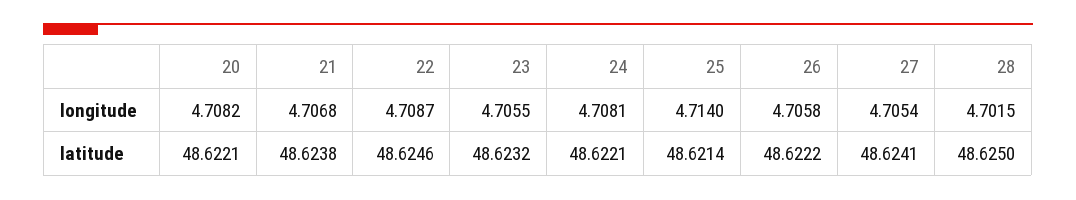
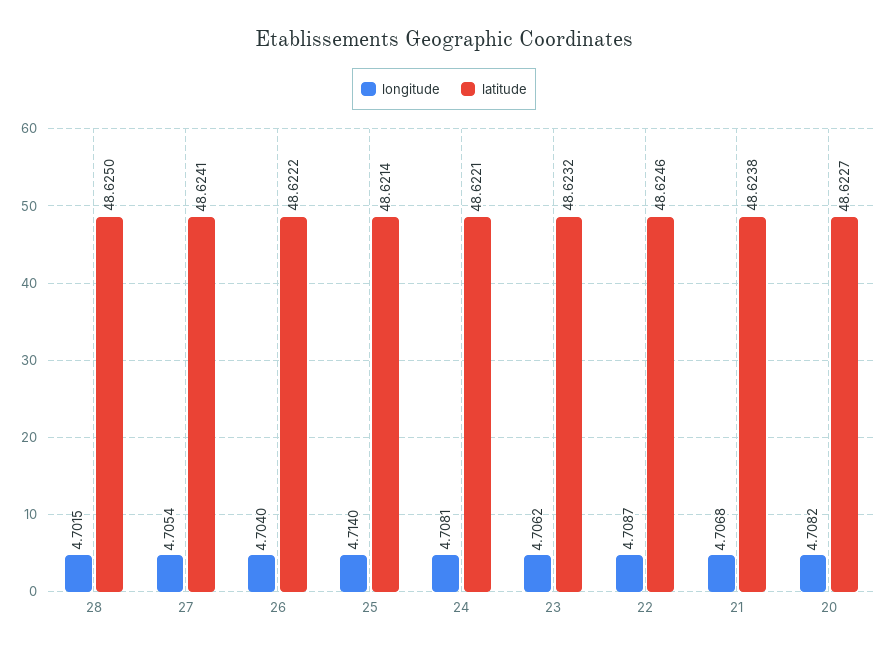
longitude, 23: 4.7055 -> 4.7062
longitude, 26: 4.7058 -> 4.704
latitude, 20: 48.6221 -> 48.6227

